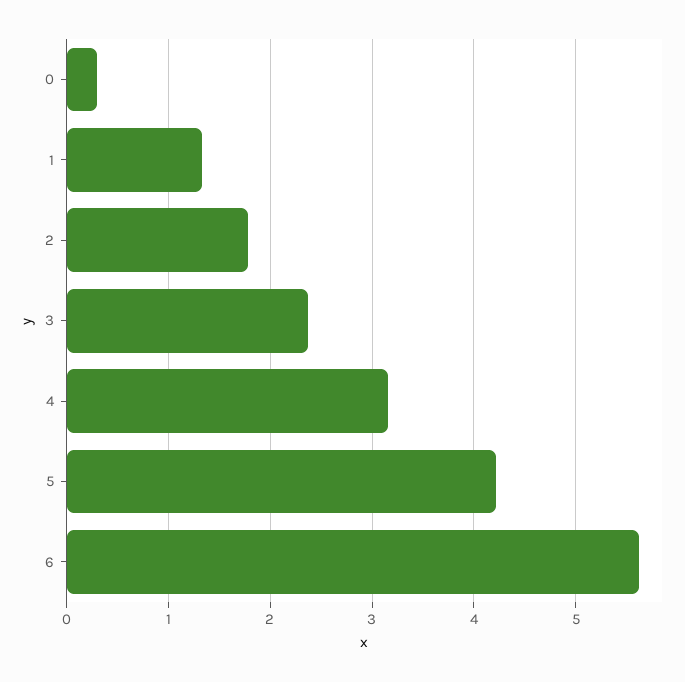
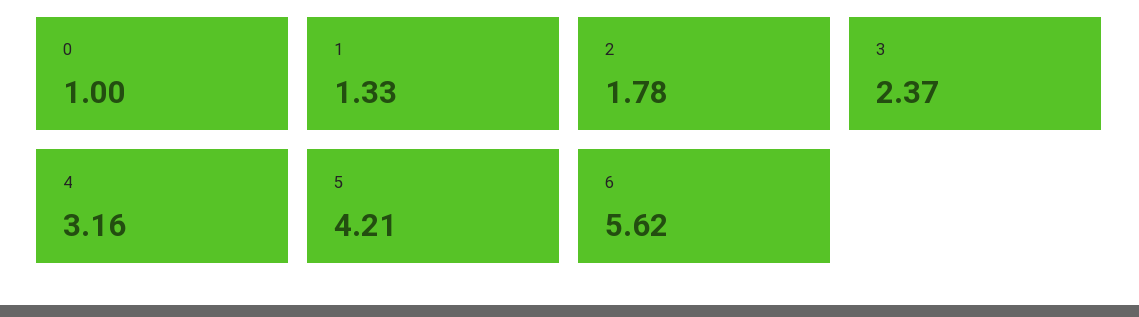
0: 0.3 -> 1

